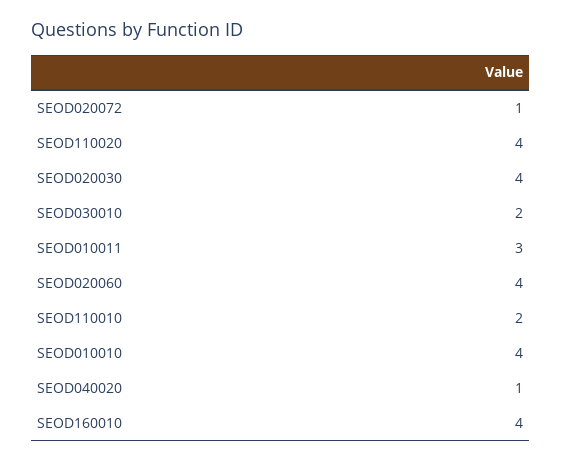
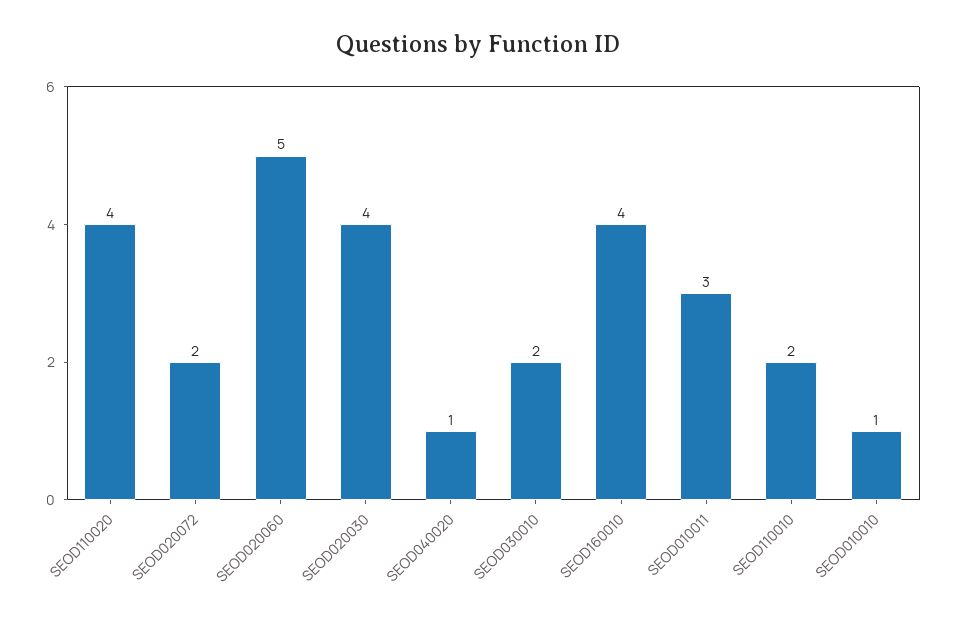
SEOD020072: 1 -> 2
SEOD020060: 4 -> 5
SEOD010010: 4 -> 1

